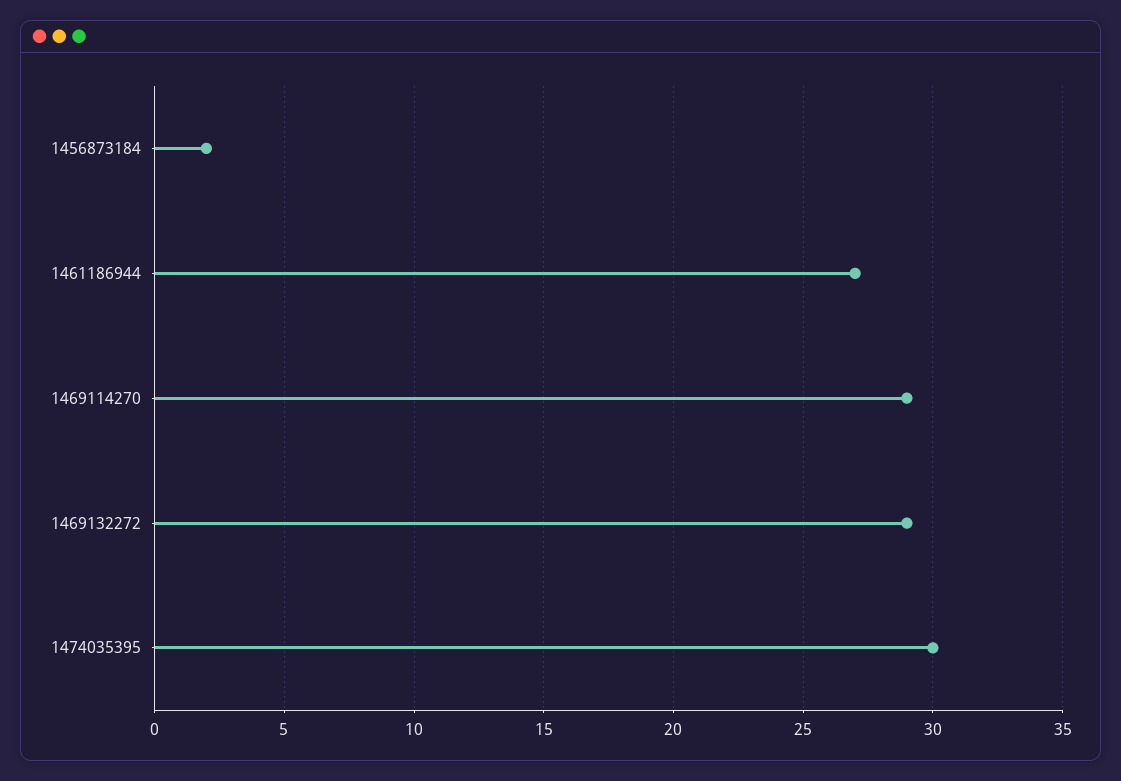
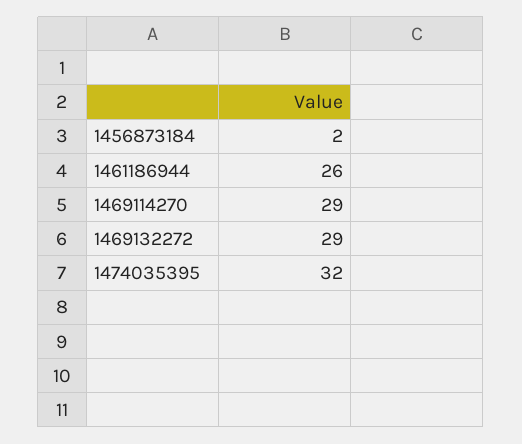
1461186944: 27 -> 26
1474035395: 30 -> 32

